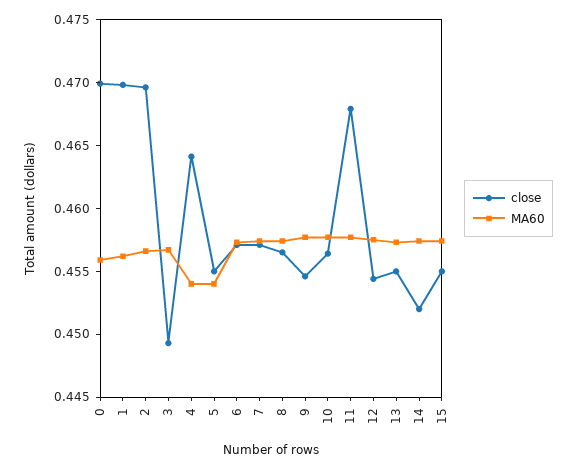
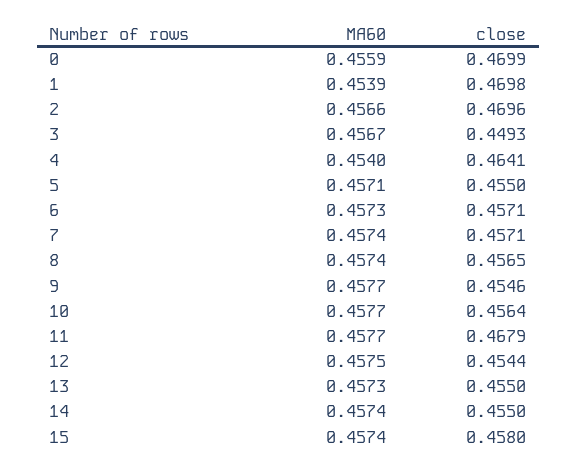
MA60, 1: 0.456 -> 0.4539
MA60, 5: 0.454 -> 0.4571
close, 14: 0.452 -> 0.455
close, 15: 0.455 -> 0.458

